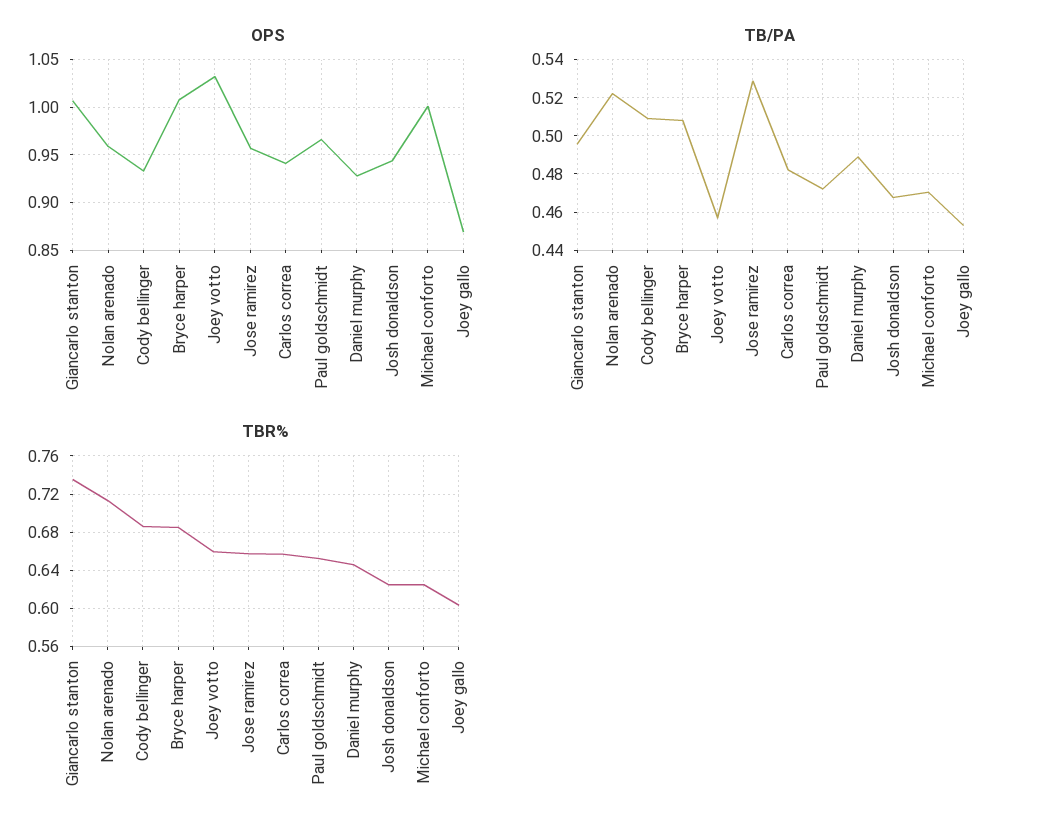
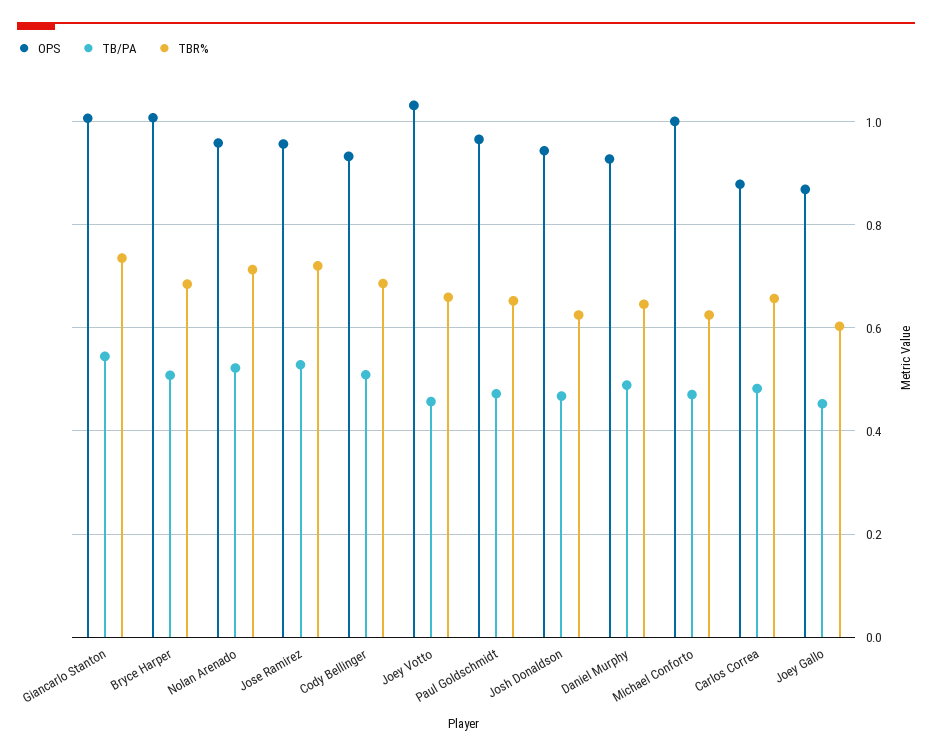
OPS, Carlos correa: 0.94 -> 0.88
TB/PA, Giancarlo stanton: 0.495 -> 0.54
TBR%, Jose ramirez: 0.66 -> 0.72

